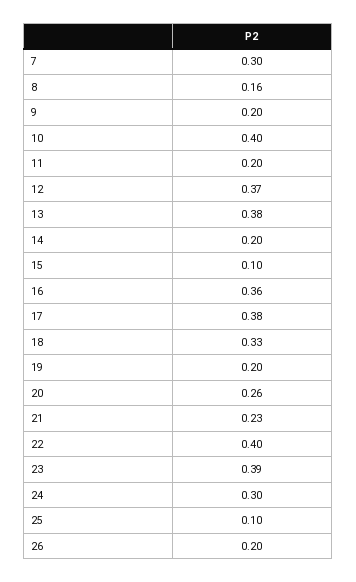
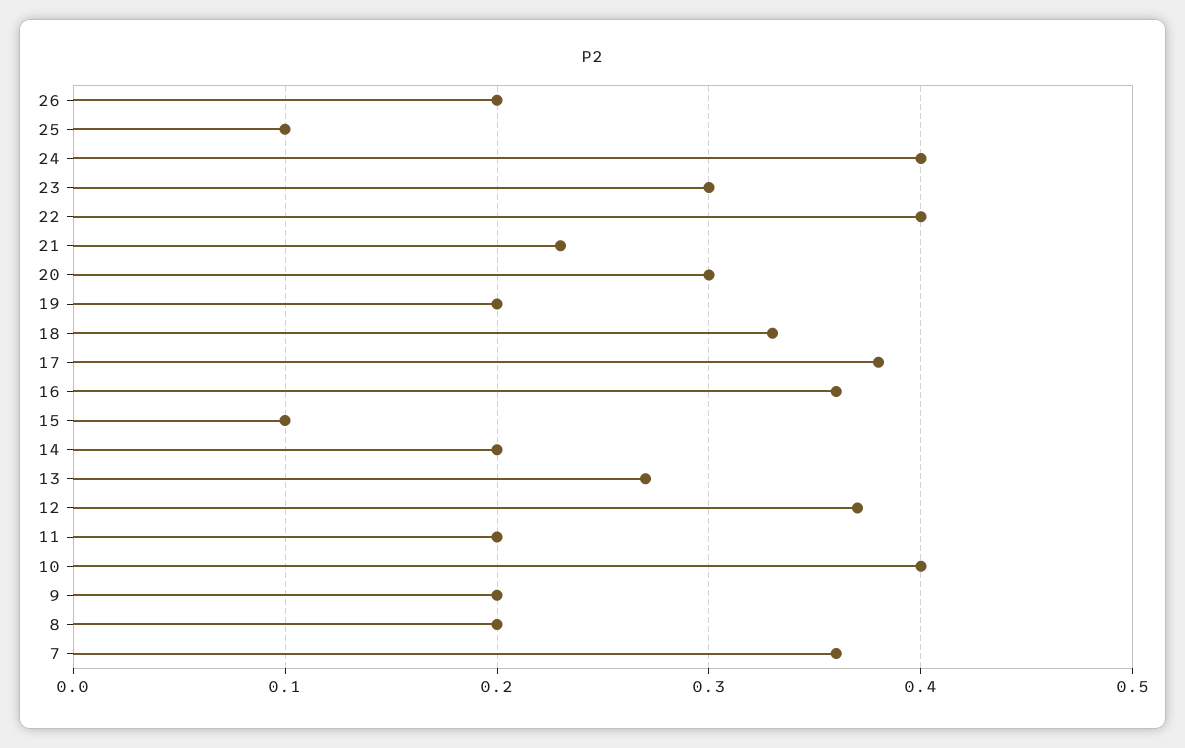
7: 0.3 -> 0.36
8: 0.16 -> 0.2
13: 0.38 -> 0.27
20: 0.26 -> 0.3
23: 0.39 -> 0.3
24: 0.3 -> 0.4

